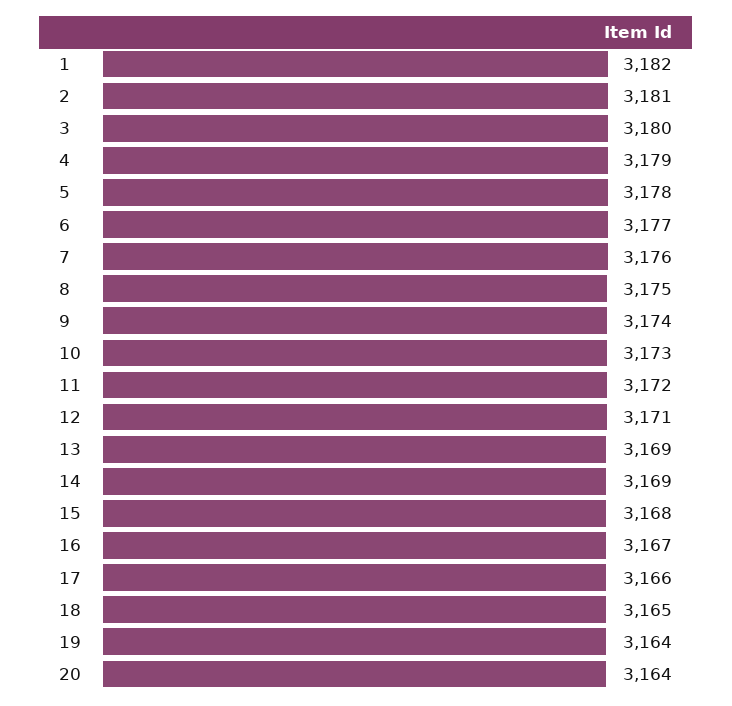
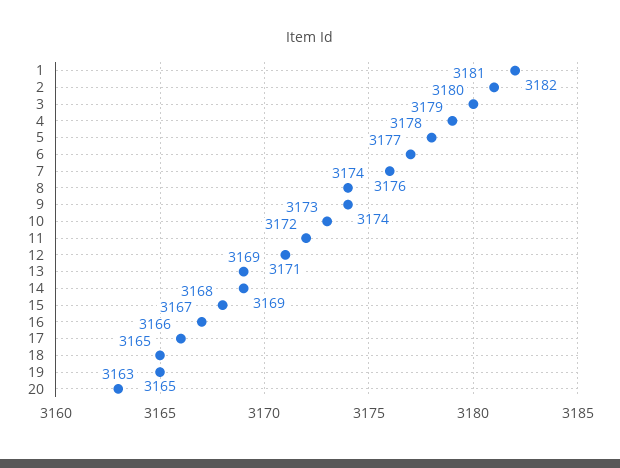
8: 3175 -> 3174
19: 3164 -> 3165
20: 3164 -> 3163

